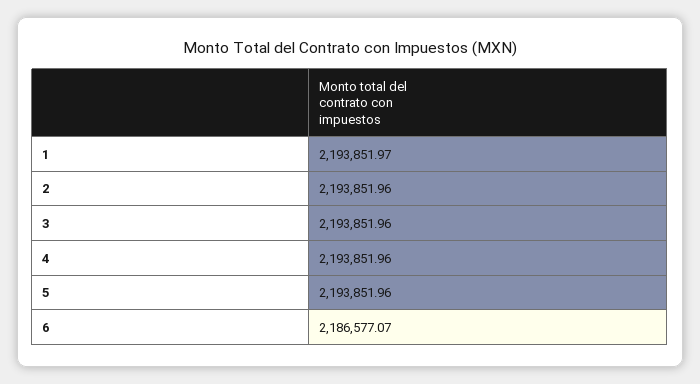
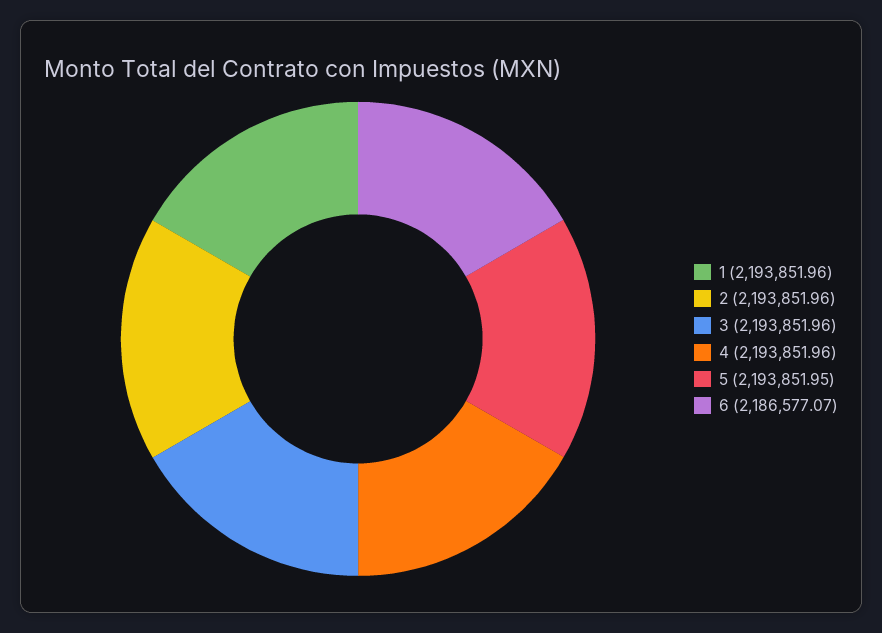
1: 2193851.97 -> 2193851.96
5: 2193851.96 -> 2193851.95

